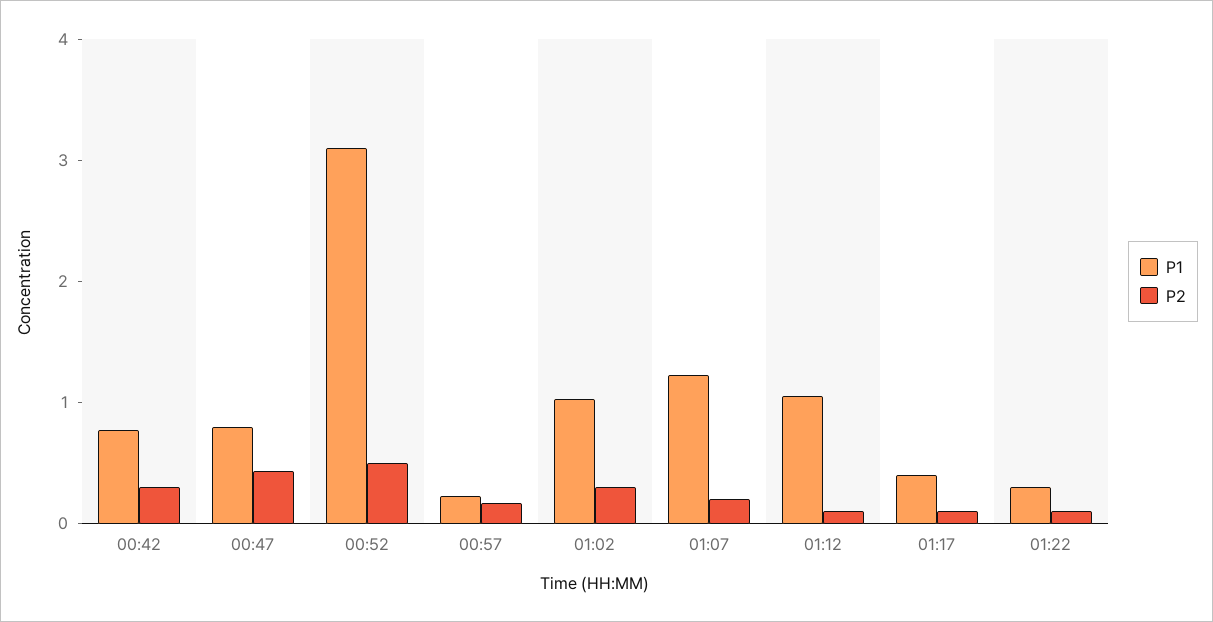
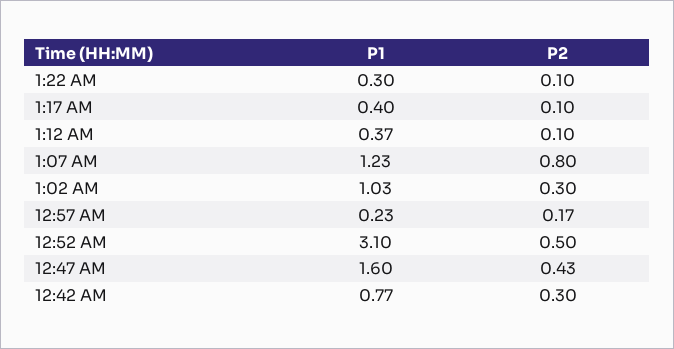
P1, 00:47: 0.8 -> 1.6
P2, 01:07: 0.2 -> 0.8
P1, 01:12: 1 -> 0.37

